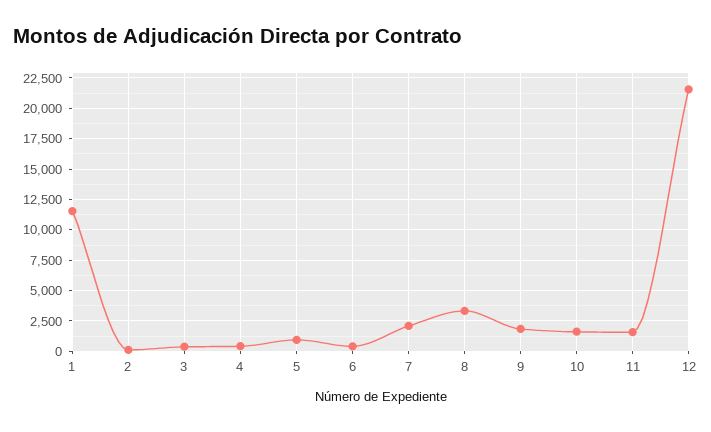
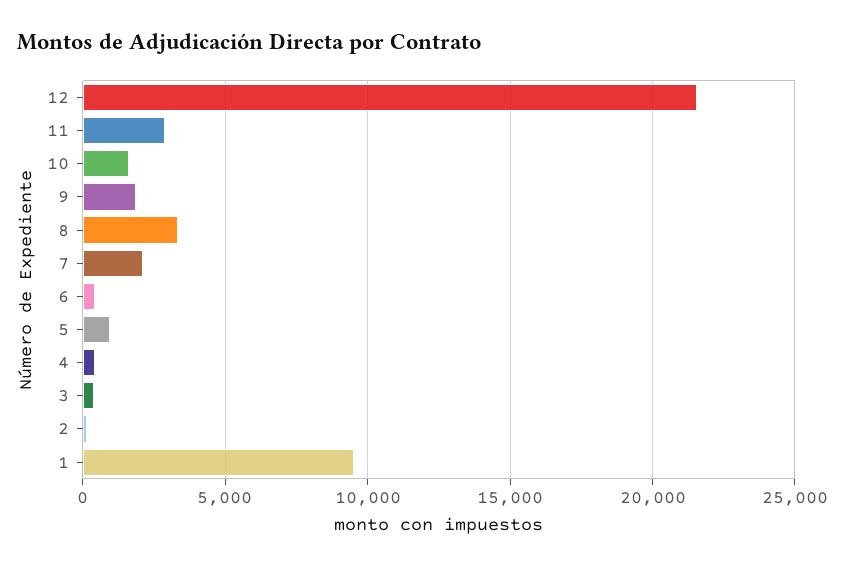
1: 11500 -> 9500
11: 1500 -> 3000

